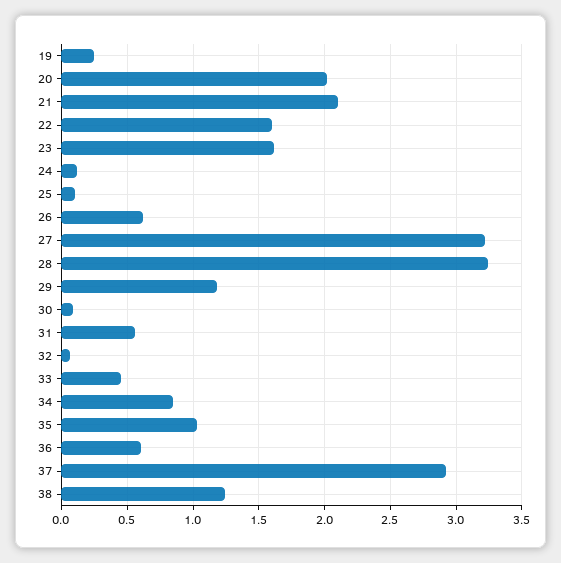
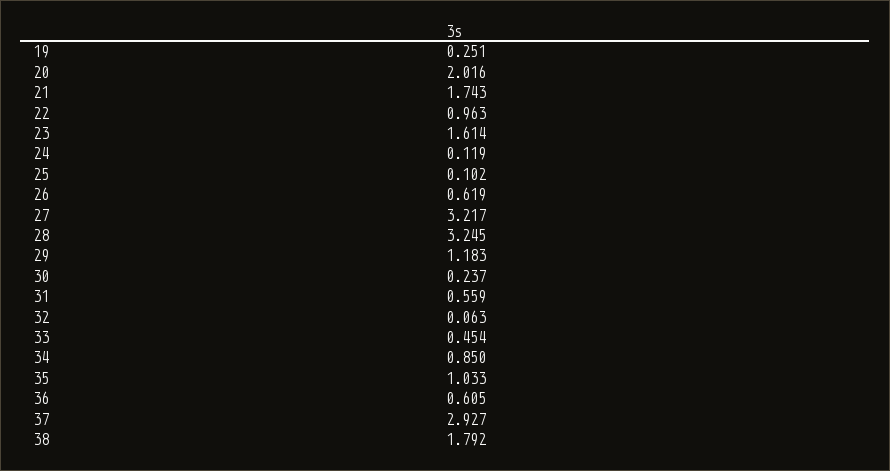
21: 2.1 -> 1.743
22: 1.6 -> 0.963
30: 0.1 -> 0.237
38: 1.25 -> 1.792

